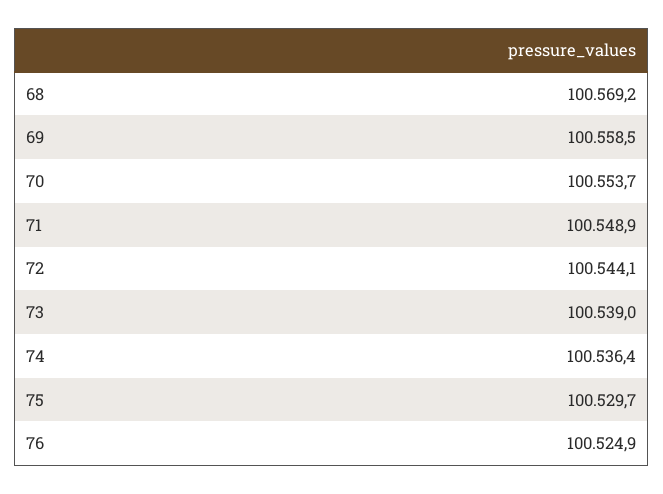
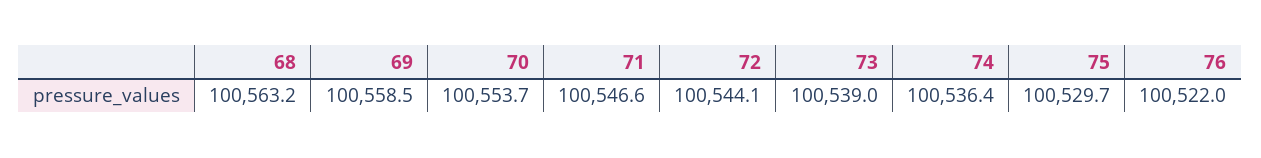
68: 100569.2 -> 100563.2
71: 100548.9 -> 100546.6
76: 100524.9 -> 100522

